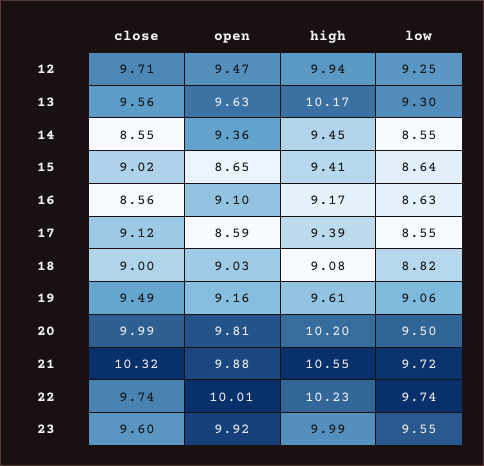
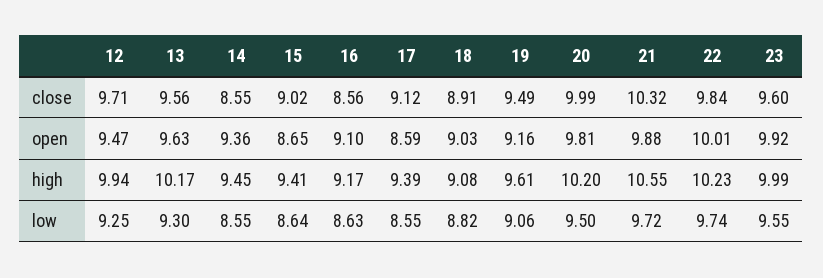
close, 18: 9 -> 8.91
close, 22: 9.74 -> 9.84

